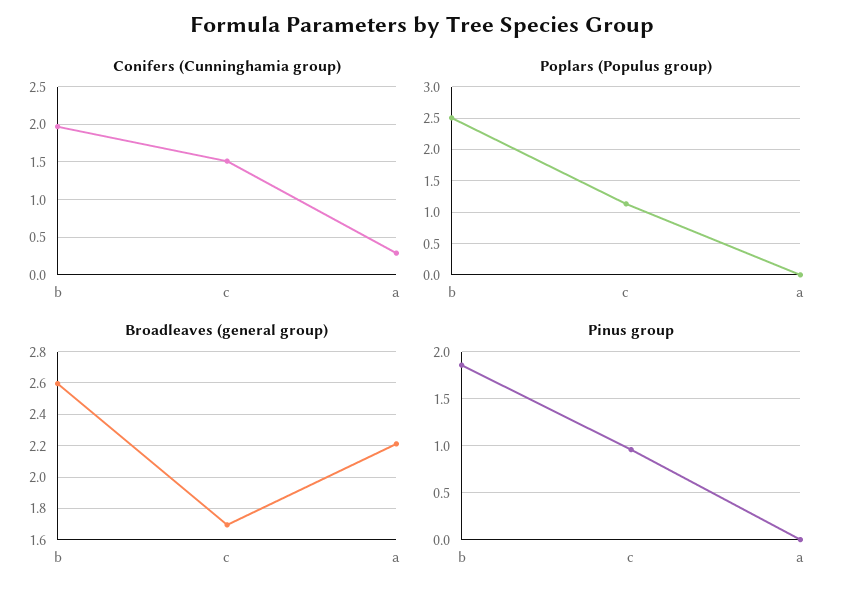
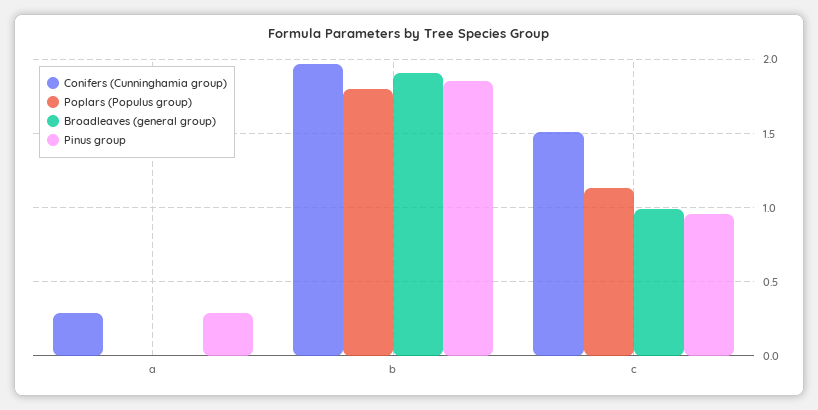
Poplars (Populus group), b: 2.5 -> 1.8
Broadleaves (general group), b: 2.6 -> 1.9
Broadleaves (general group), c: 1.7 -> 1
Broadleaves (general group), a: 2.2 -> 0
Pinus group, a: 0 -> 0.3

